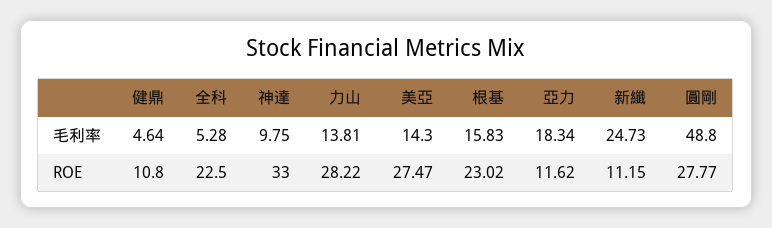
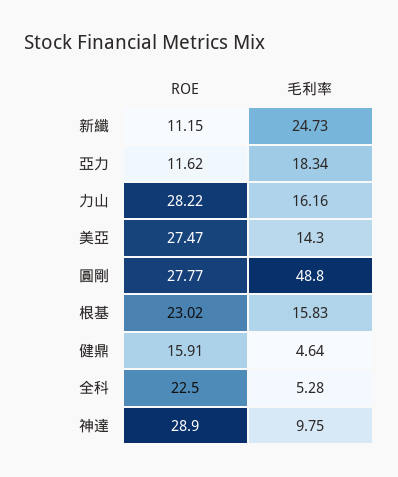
力山, 毛利率: 13.81 -> 16.16
健鼎, ROE: 10.8 -> 15.91
神達, ROE: 33 -> 28.9

